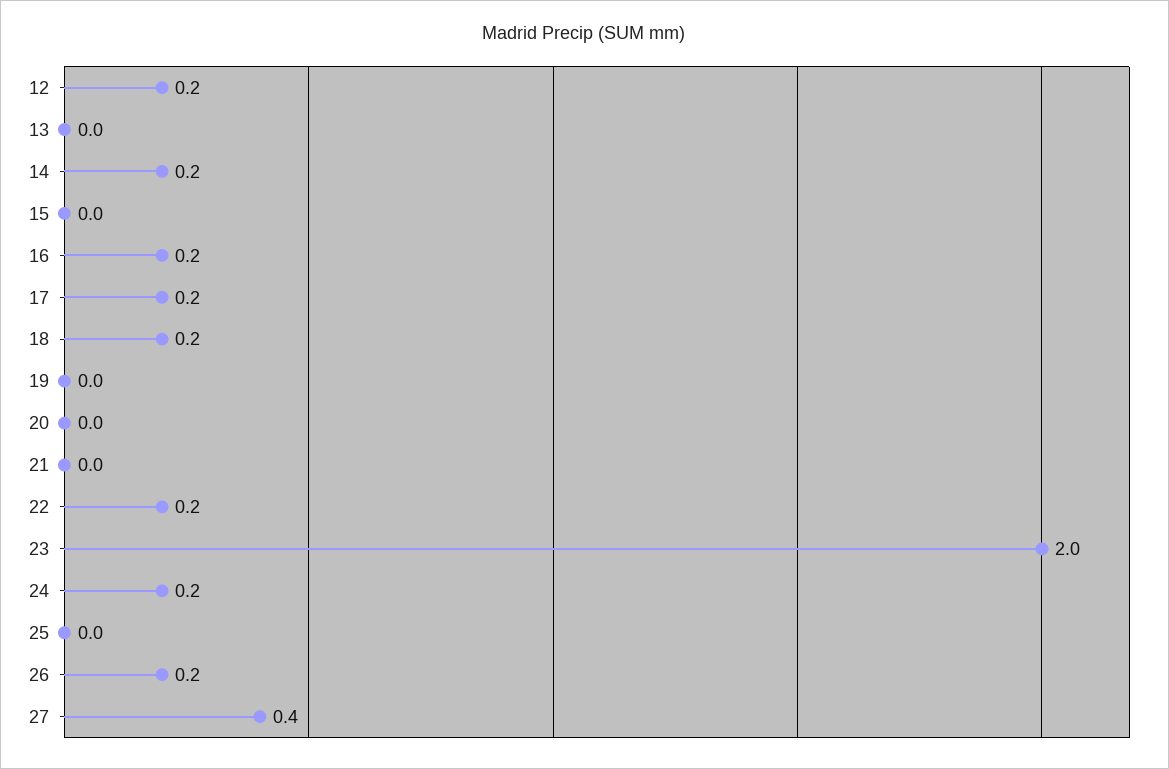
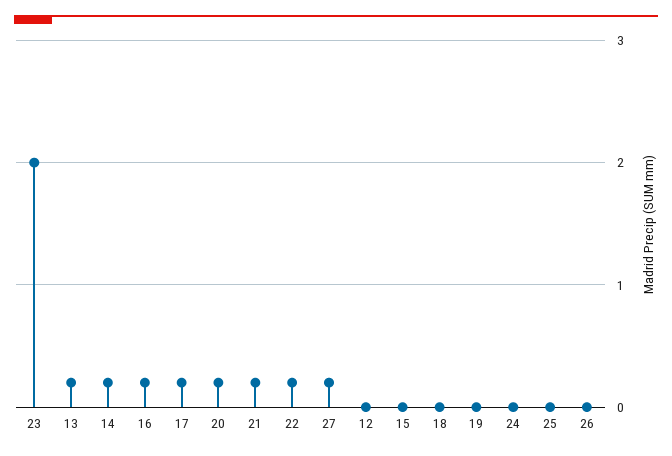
12: 0.2 -> 0
13: 0 -> 0.2
18: 0.2 -> 0
20: 0 -> 0.2
21: 0 -> 0.2
24: 0.2 -> 0
26: 0.2 -> 0
27: 0.4 -> 0.2

